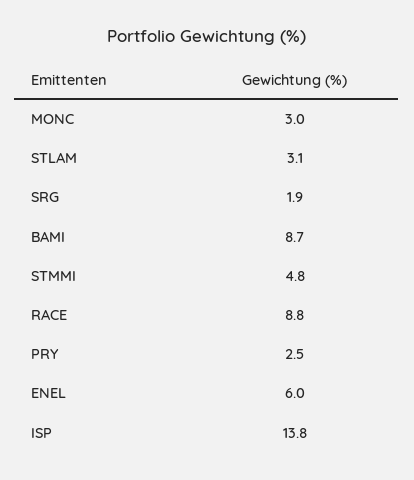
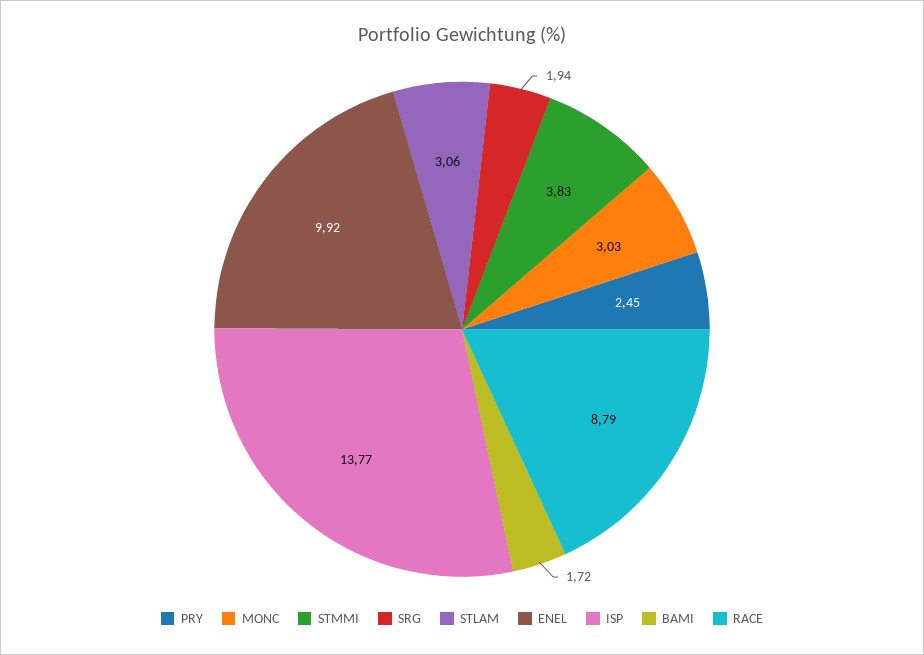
BAMI: 8.7 -> 1.72
STMMI: 4.8 -> 3.83
ENEL: 6 -> 9.92

